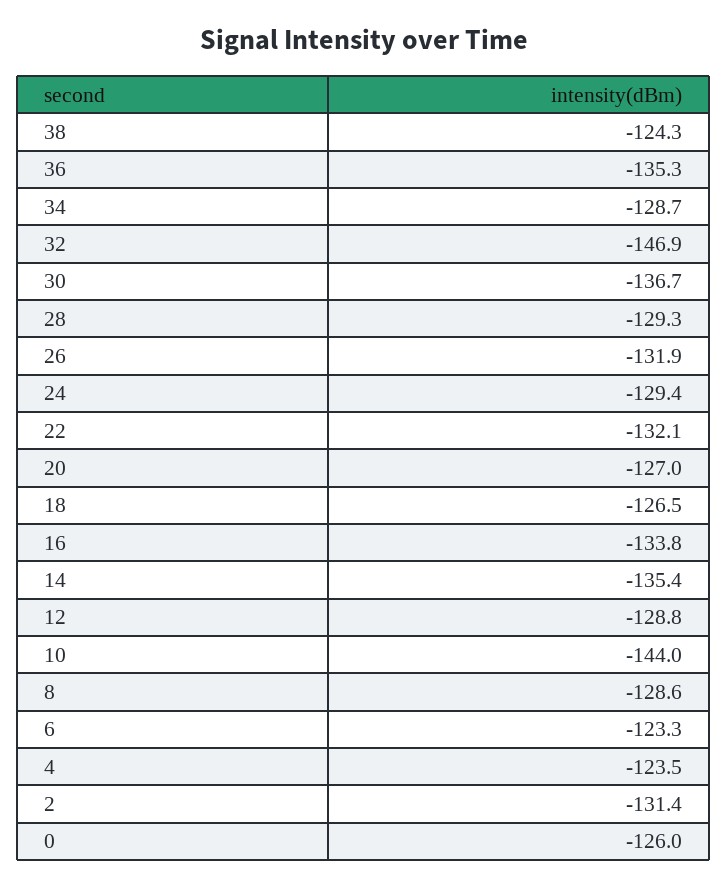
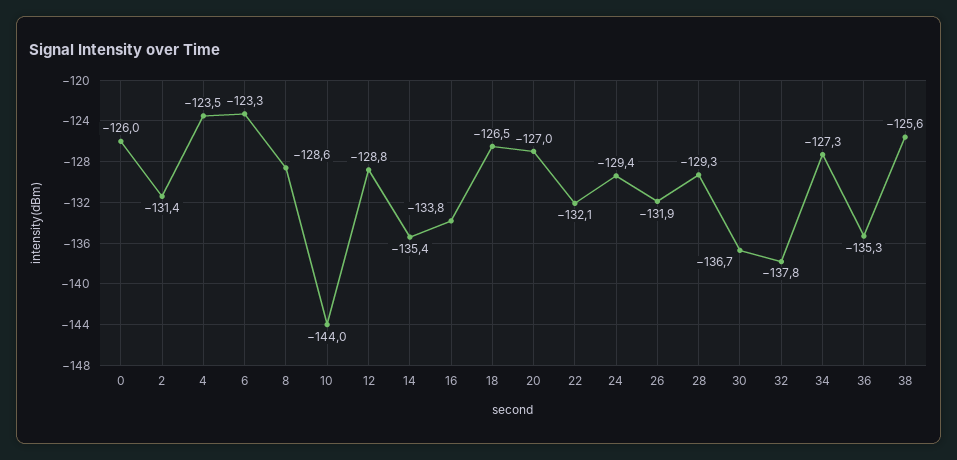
38: -124.3 -> -125.6
34: -128.7 -> -127.3
32: -146.9 -> -137.8

